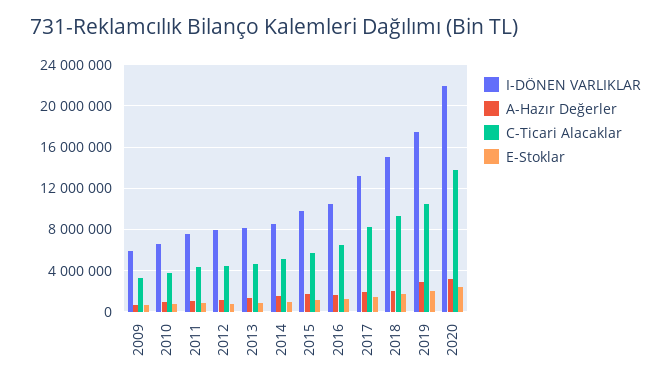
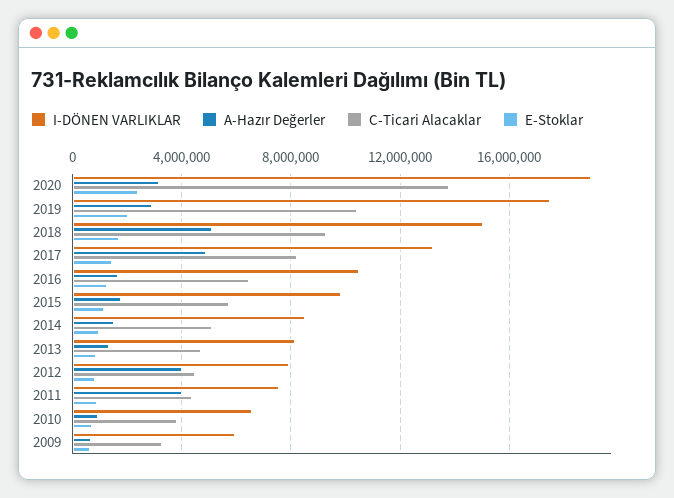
A-Hazır Değerler, 2011: 1000000 -> 4000000
A-Hazır Değerler, 2012: 1000000 -> 4000000
A-Hazır Değerler, 2017: 2000000 -> 5000000
A-Hazır Değerler, 2018: 2000000 -> 5000000
I-DÖNEN VARLIKLAR, 2020: 22000000 -> 19000000

